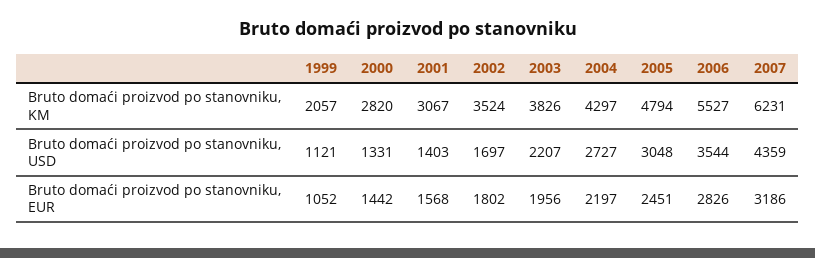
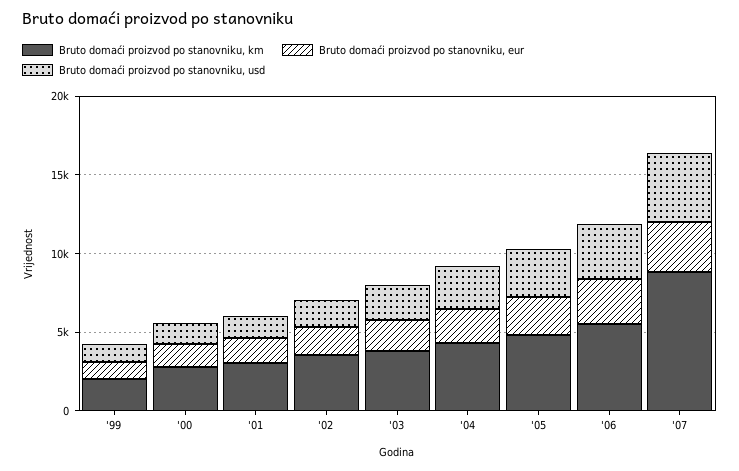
Bruto domaći proizvod po stanovniku, KM, 2007: 6231 -> 9000

